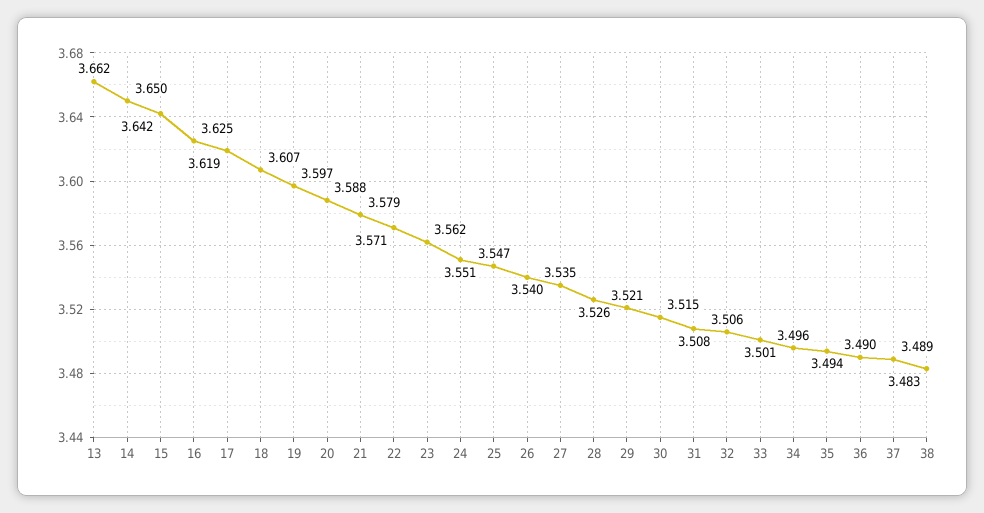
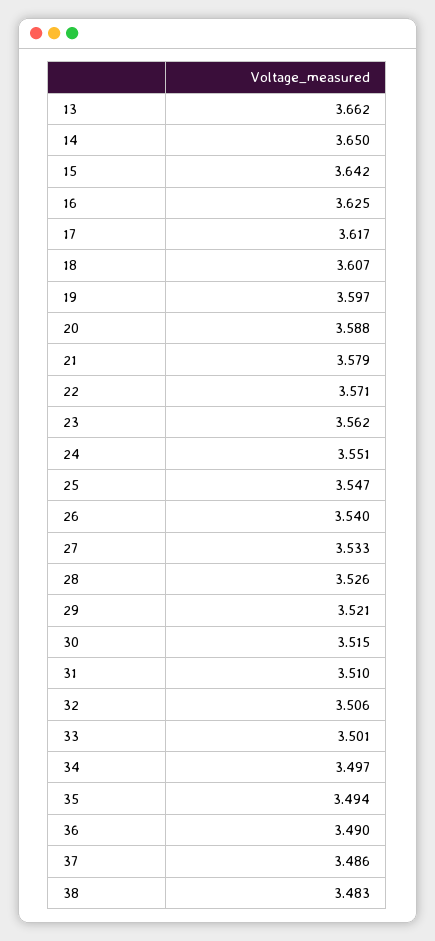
17: 3.619 -> 3.617
27: 3.535 -> 3.533
31: 3.508 -> 3.51
34: 3.496 -> 3.497
37: 3.489 -> 3.486

